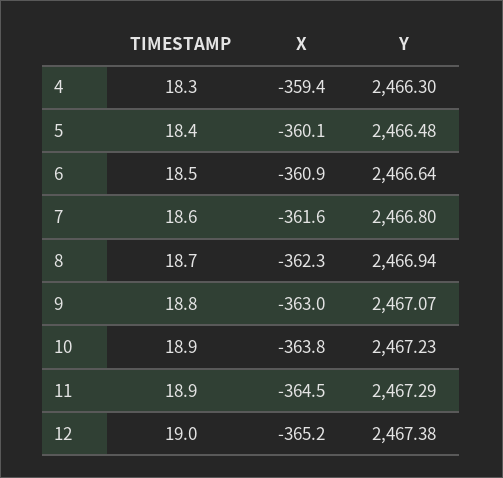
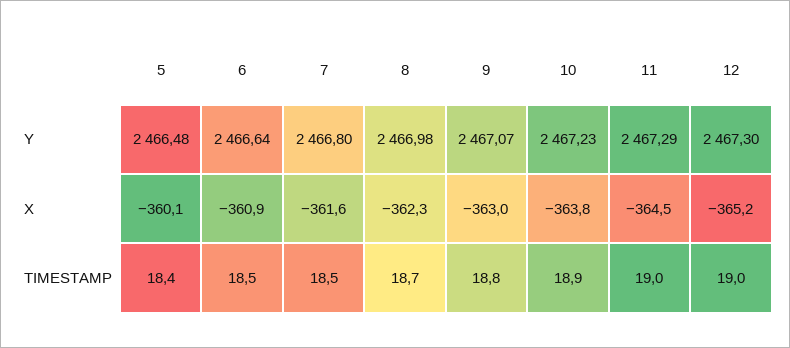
TIMESTAMP, 4: 18.3 -> none
X, 4: -359.4 -> none
Y, 4: 2466.3 -> none
TIMESTAMP, 7: 18.6 -> 18.5
Y, 8: 2466.94 -> 2466.98
TIMESTAMP, 11: 18.9 -> 19
Y, 12: 2467.38 -> 2467.3

